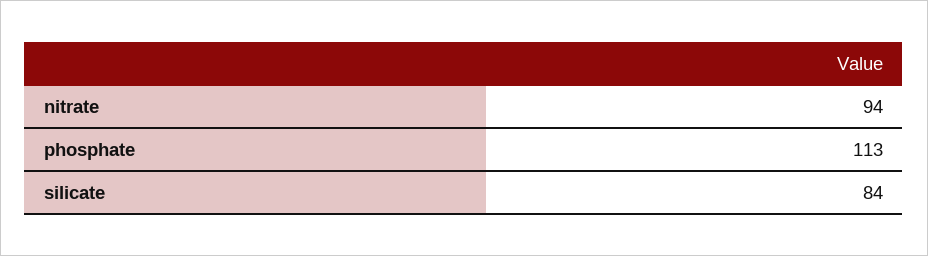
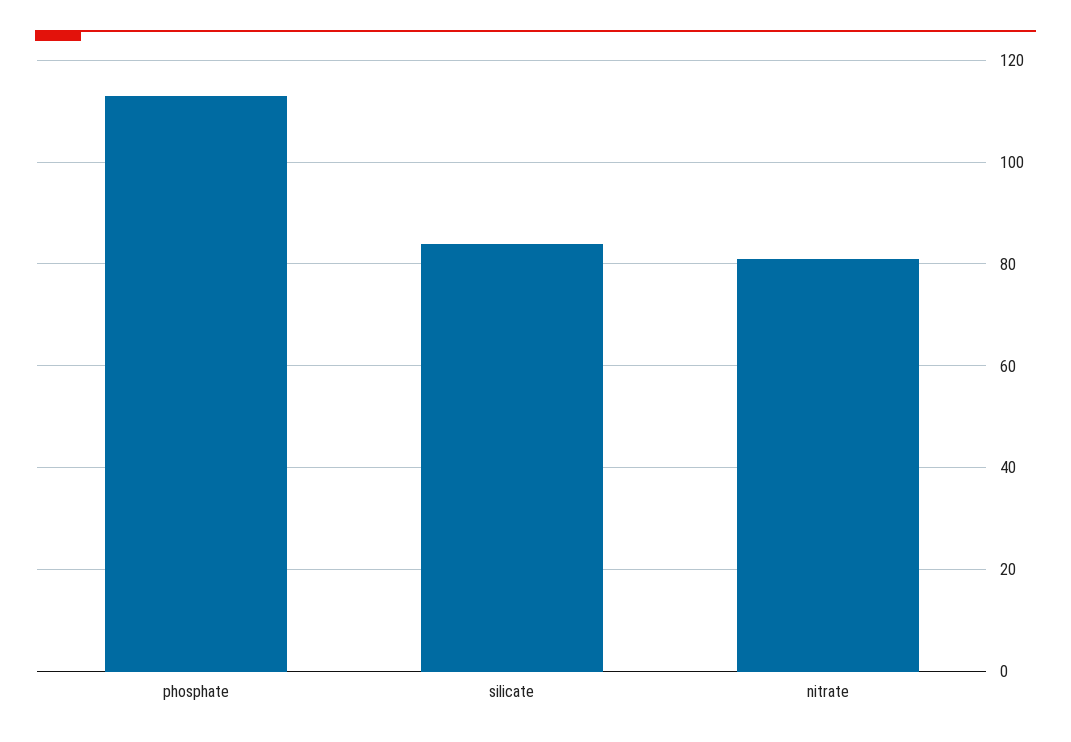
nitrate: 94 -> 80

